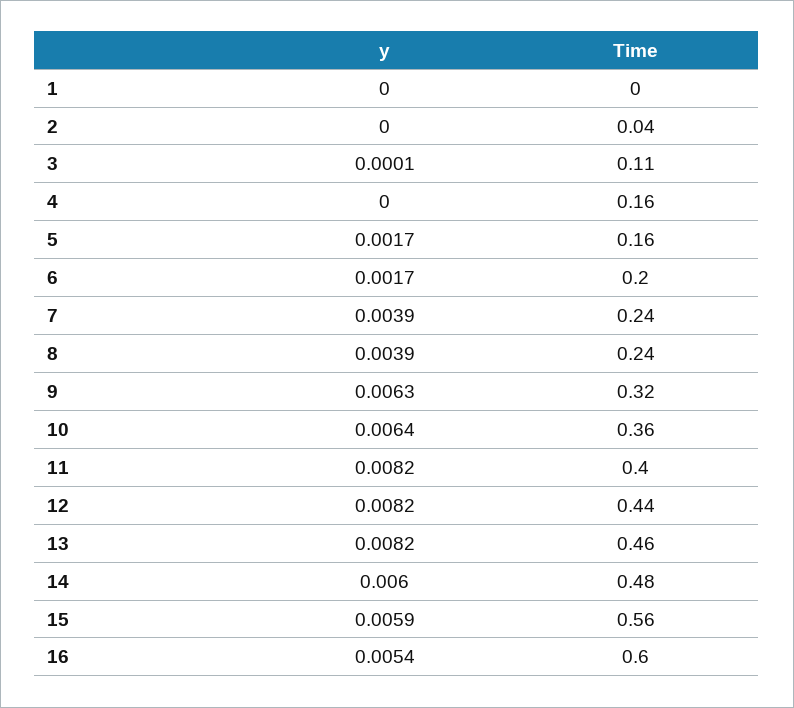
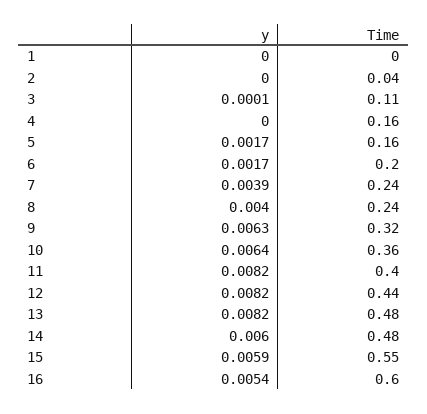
y, 8: 0.0039 -> 0.004
Time, 13: 0.46 -> 0.48
Time, 15: 0.56 -> 0.55

